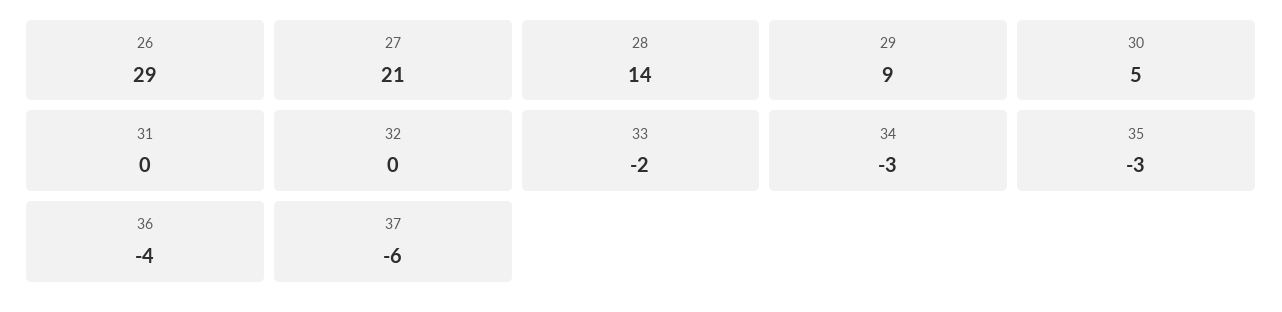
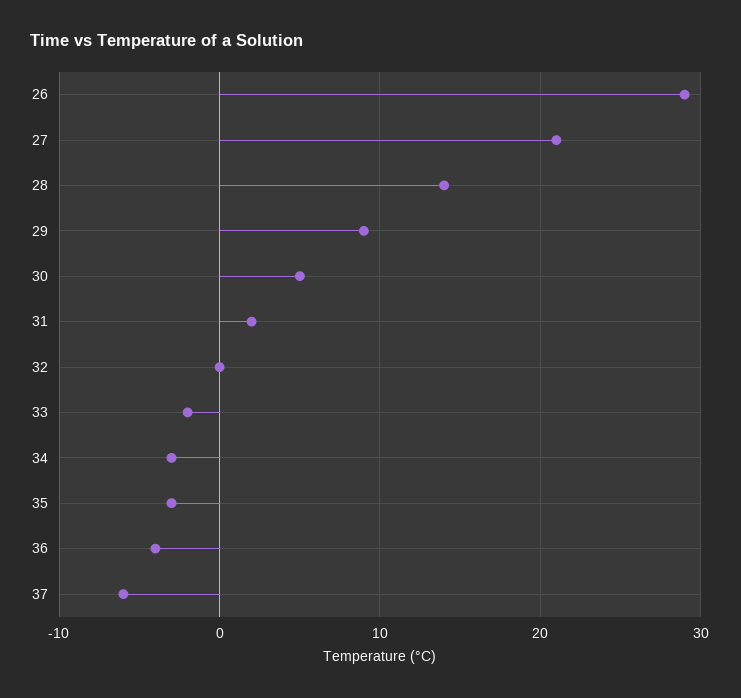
31: 0 -> 2

